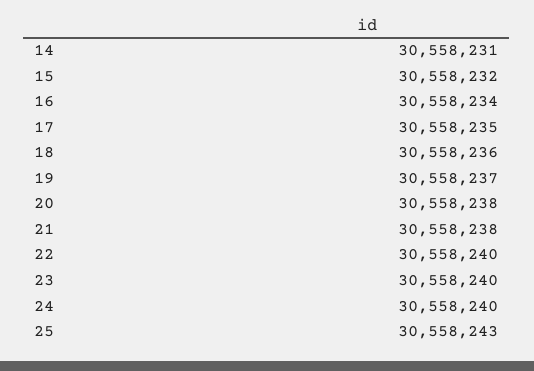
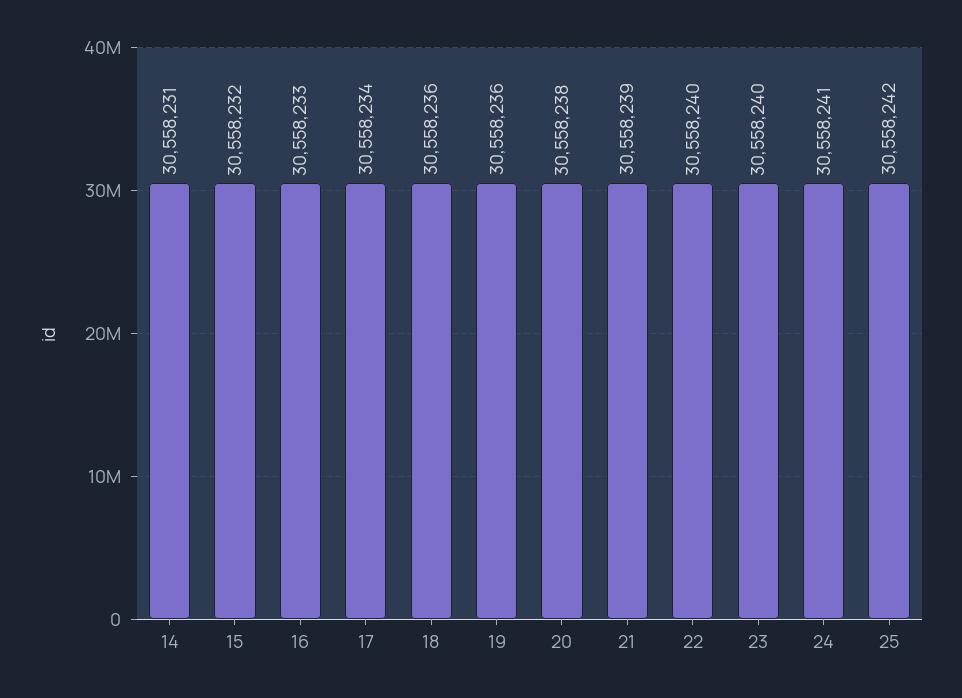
16: 30558234 -> 30558233
17: 30558235 -> 30558234
19: 30558237 -> 30558236
21: 30558238 -> 30558239
24: 30558240 -> 30558241
25: 30558243 -> 30558242

